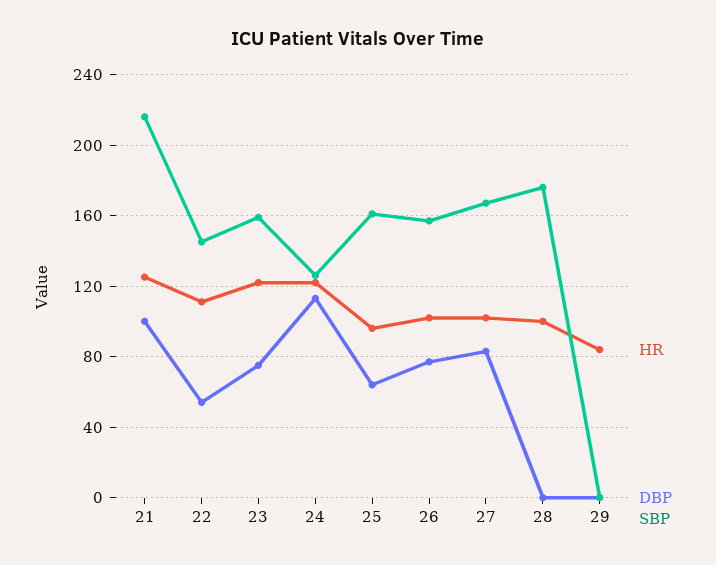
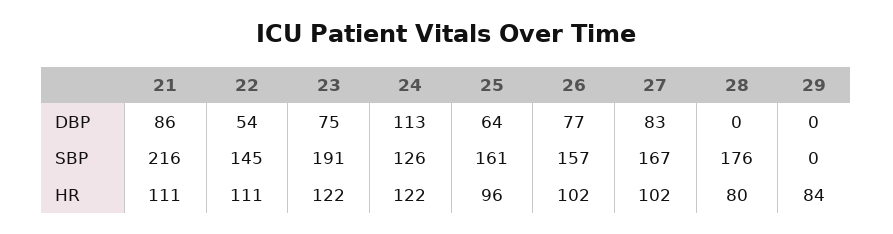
HR, 21: 125 -> 111
DBP, 21: 100 -> 86
SBP, 23: 160 -> 191
HR, 28: 100 -> 80

